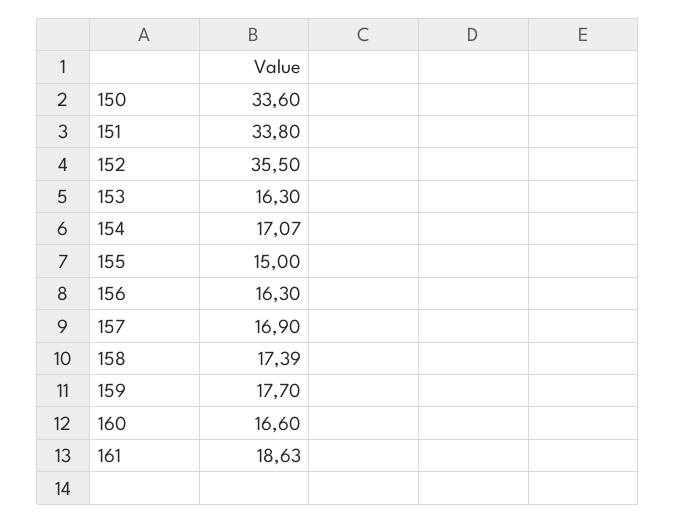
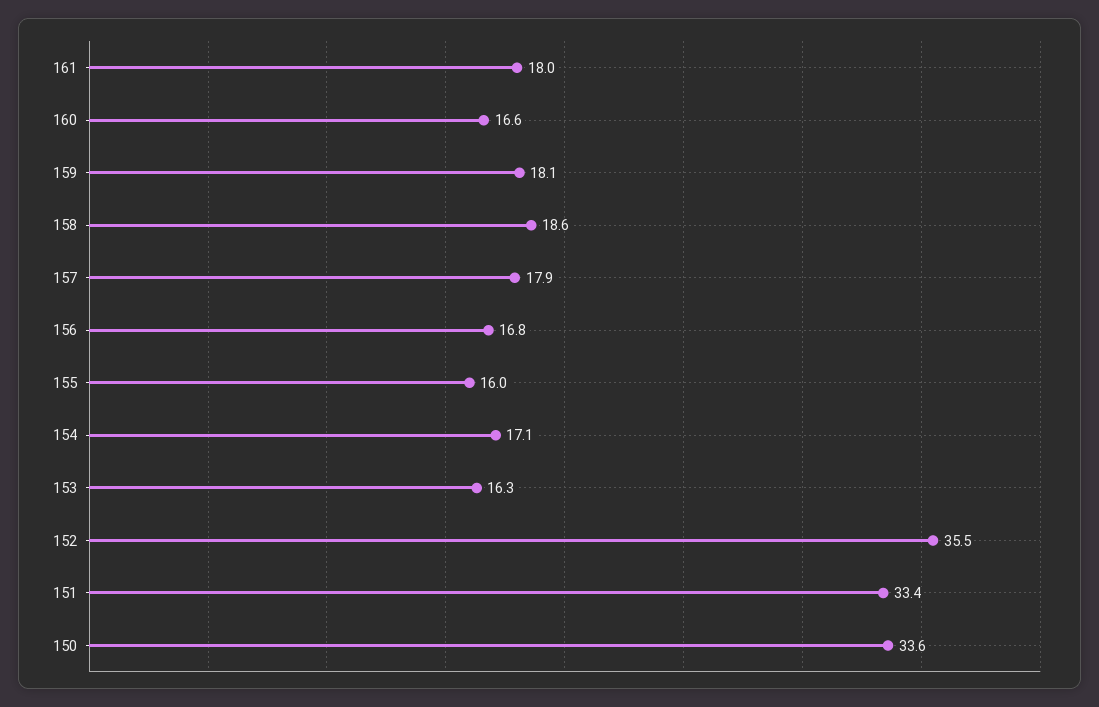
151: 33.8 -> 33.4
155: 15 -> 16
156: 16.3 -> 16.8
157: 16.9 -> 17.9
158: 17.39 -> 18.6
159: 17.7 -> 18.1
161: 18.63 -> 18

